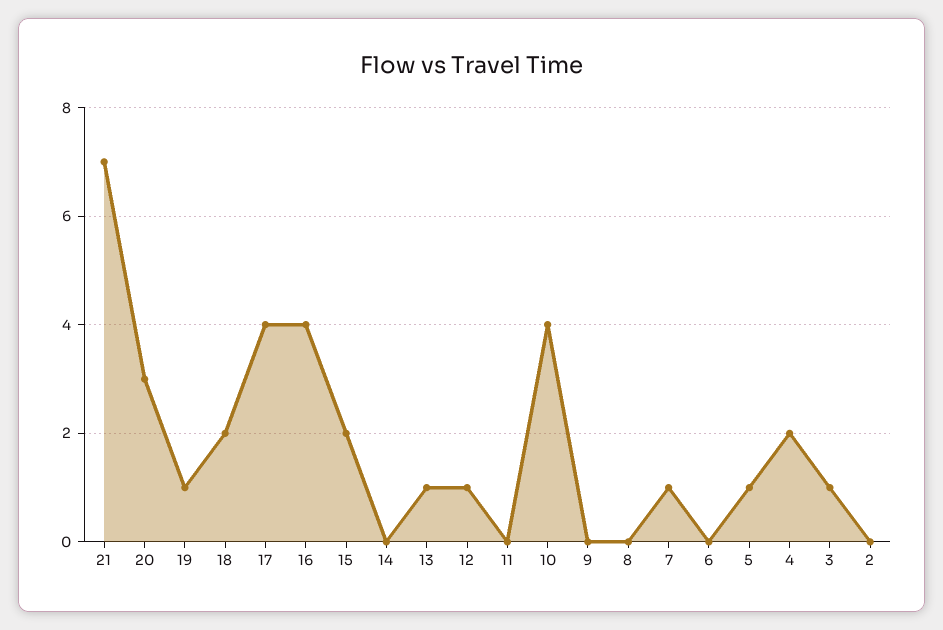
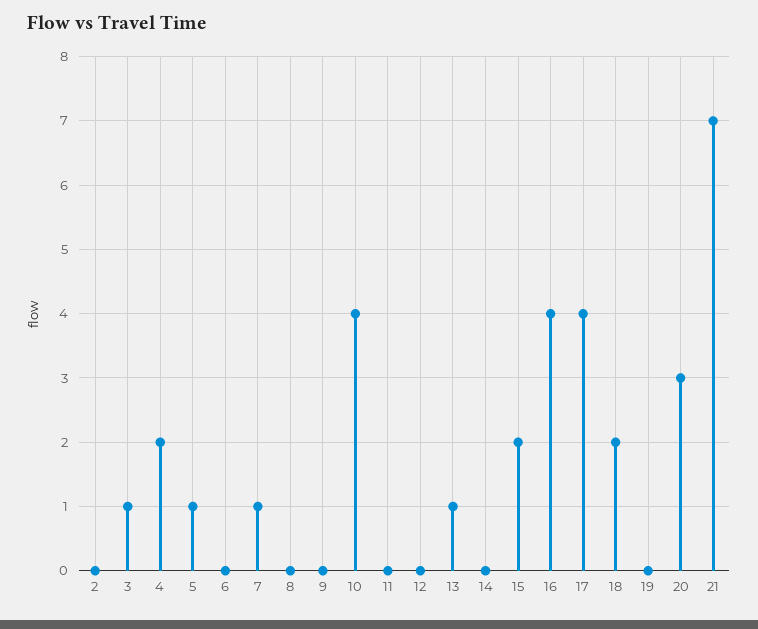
19: 1 -> 0
12: 1 -> 0

